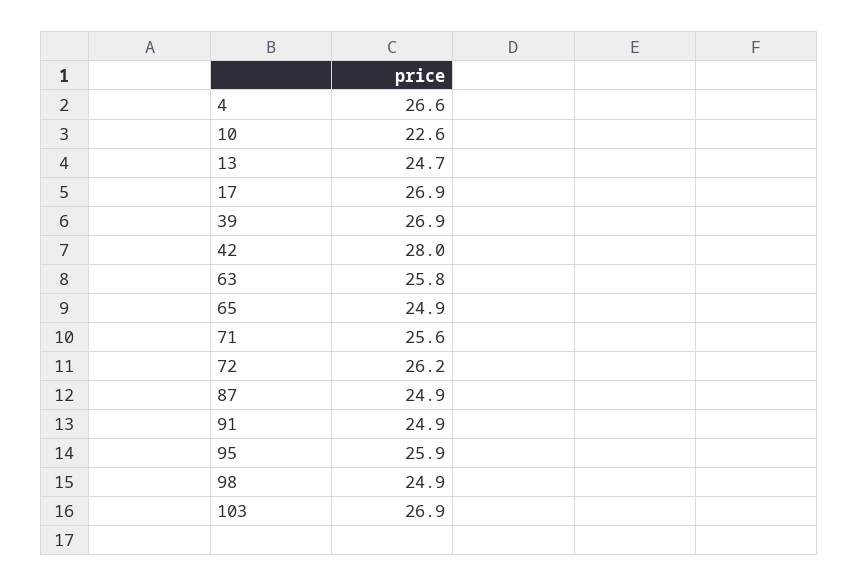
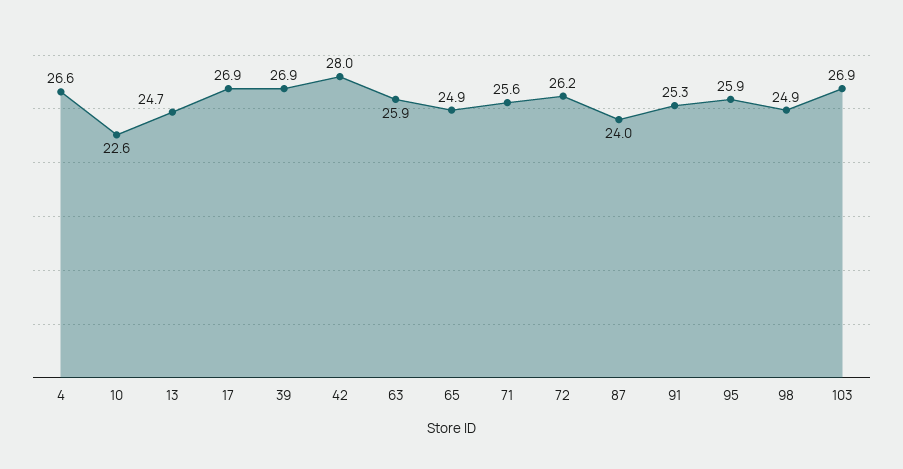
63: 25.8 -> 25.9
87: 24.9 -> 24
91: 24.9 -> 25.3

